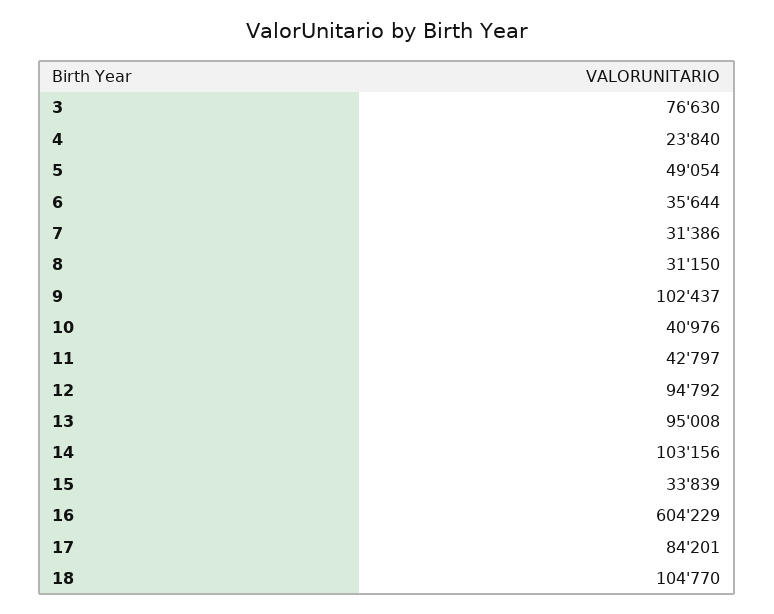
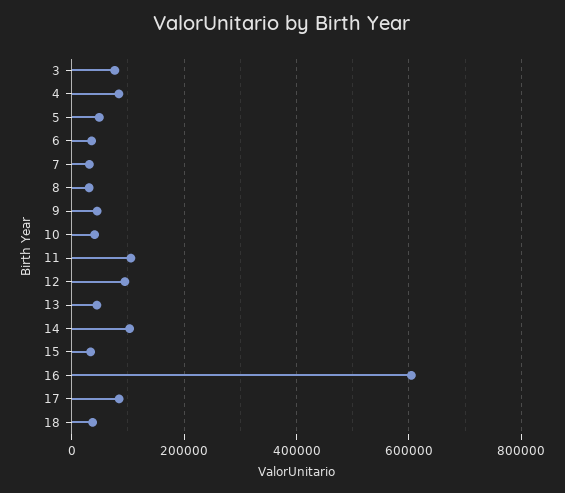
4: 23840 -> 80000
9: 102437 -> 40000
11: 42797 -> 100000
13: 95008 -> 40000
18: 104770 -> 40000

